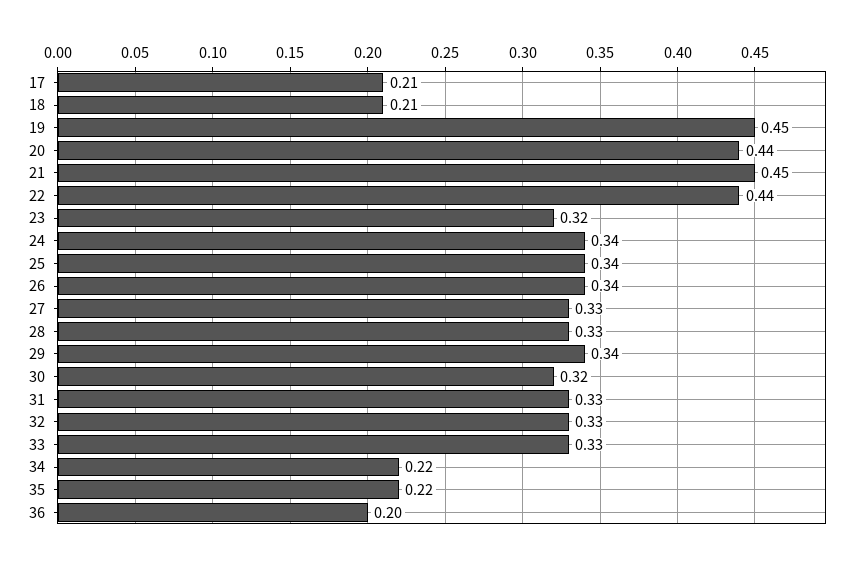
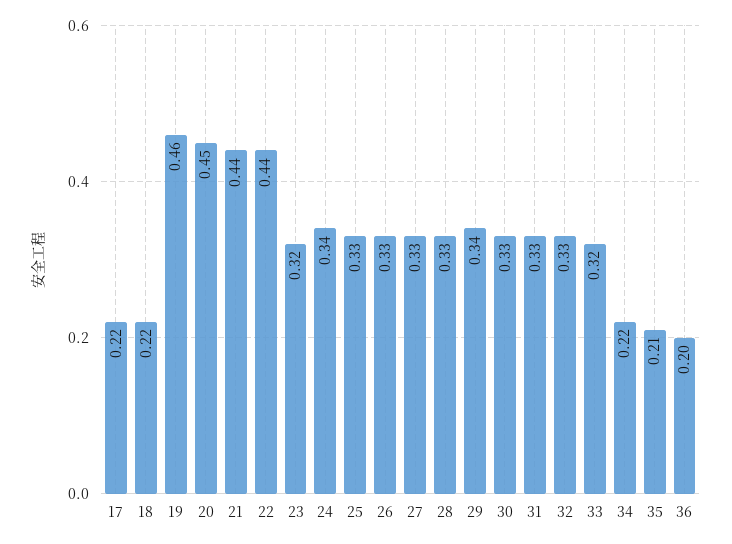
17: 0.21 -> 0.22
18: 0.21 -> 0.22
19: 0.45 -> 0.46
20: 0.44 -> 0.45
21: 0.45 -> 0.44
25: 0.34 -> 0.33
26: 0.34 -> 0.33
30: 0.32 -> 0.33
33: 0.33 -> 0.32
35: 0.22 -> 0.21

